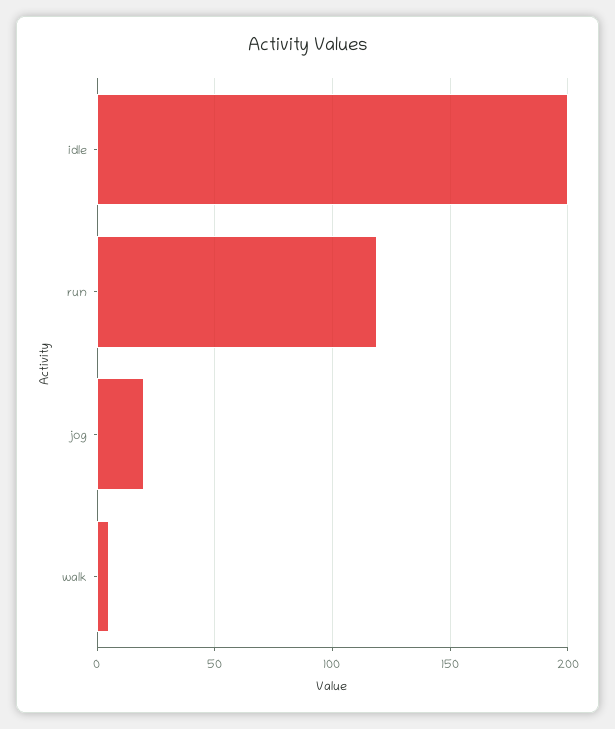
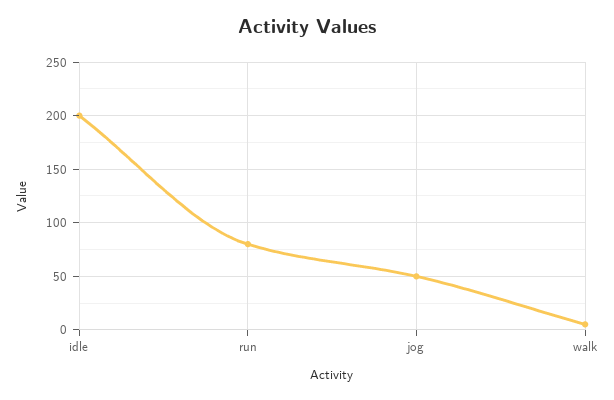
run: 120 -> 80
jog: 20 -> 50

